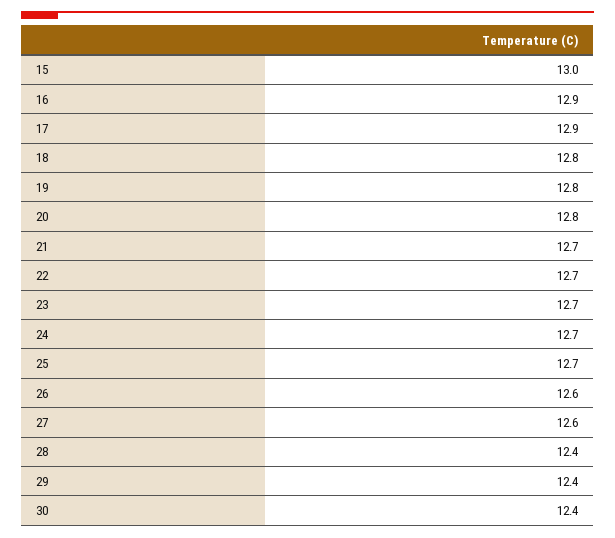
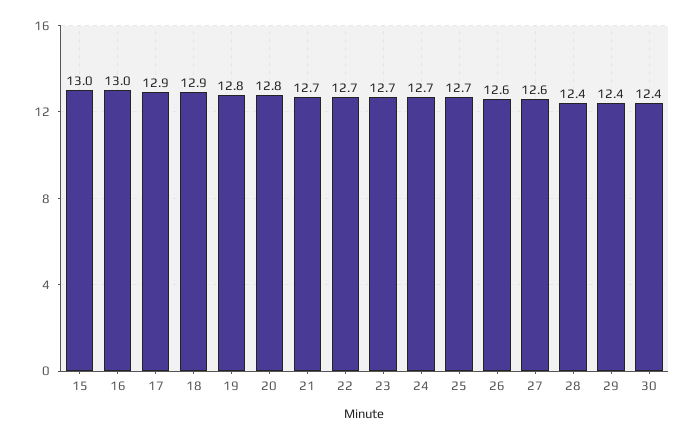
16: 12.9 -> 13
18: 12.8 -> 12.9

